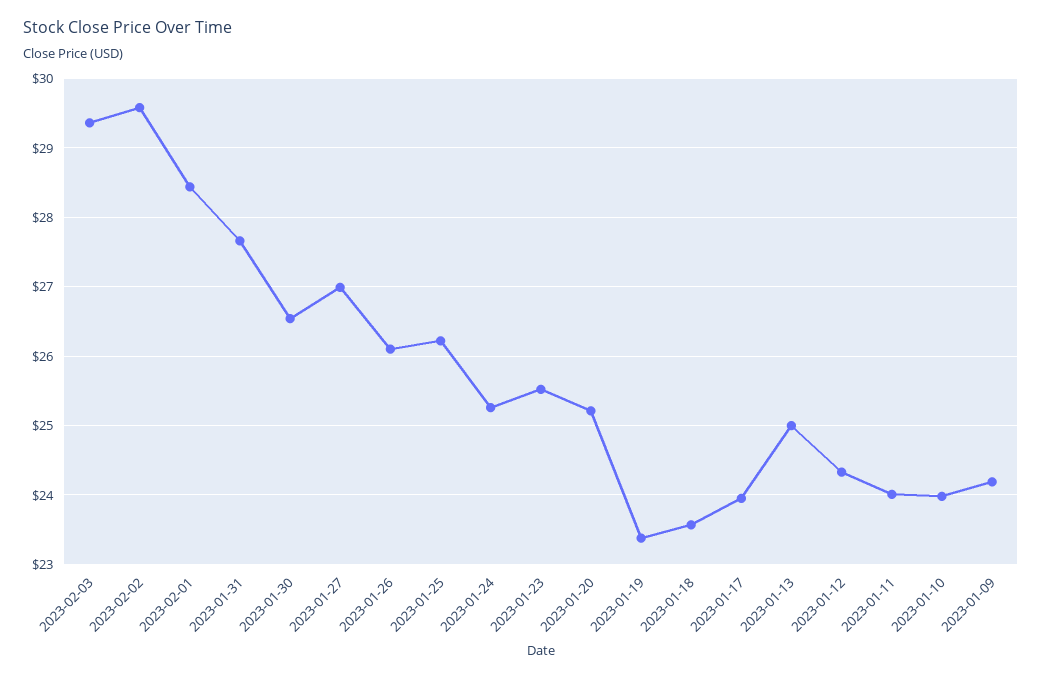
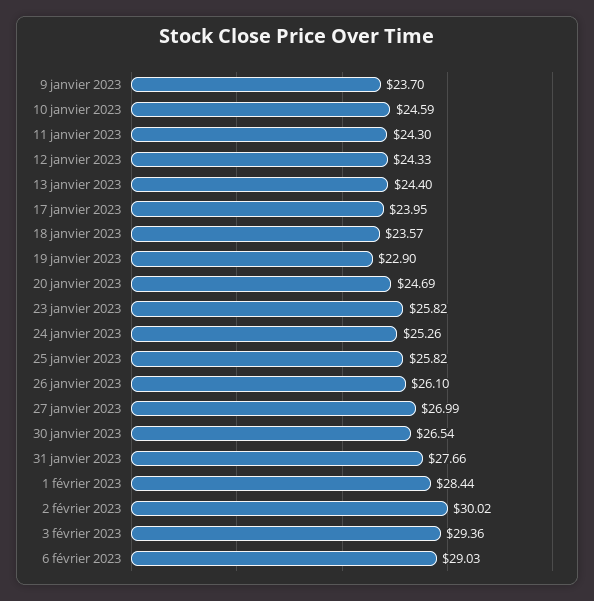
2023-02-02: 29.6 -> 30.02
2023-01-25: 26.2 -> 25.82
2023-01-23: 25.5 -> 25.82
2023-01-20: 25.2 -> 24.69
2023-01-19: 23.4 -> 22.9
2023-01-13: 25 -> 24.4
2023-01-11: 24 -> 24.3
2023-01-10: 24 -> 24.59
2023-01-09: 24.2 -> 23.7
6 février 2023: none -> 29.03

